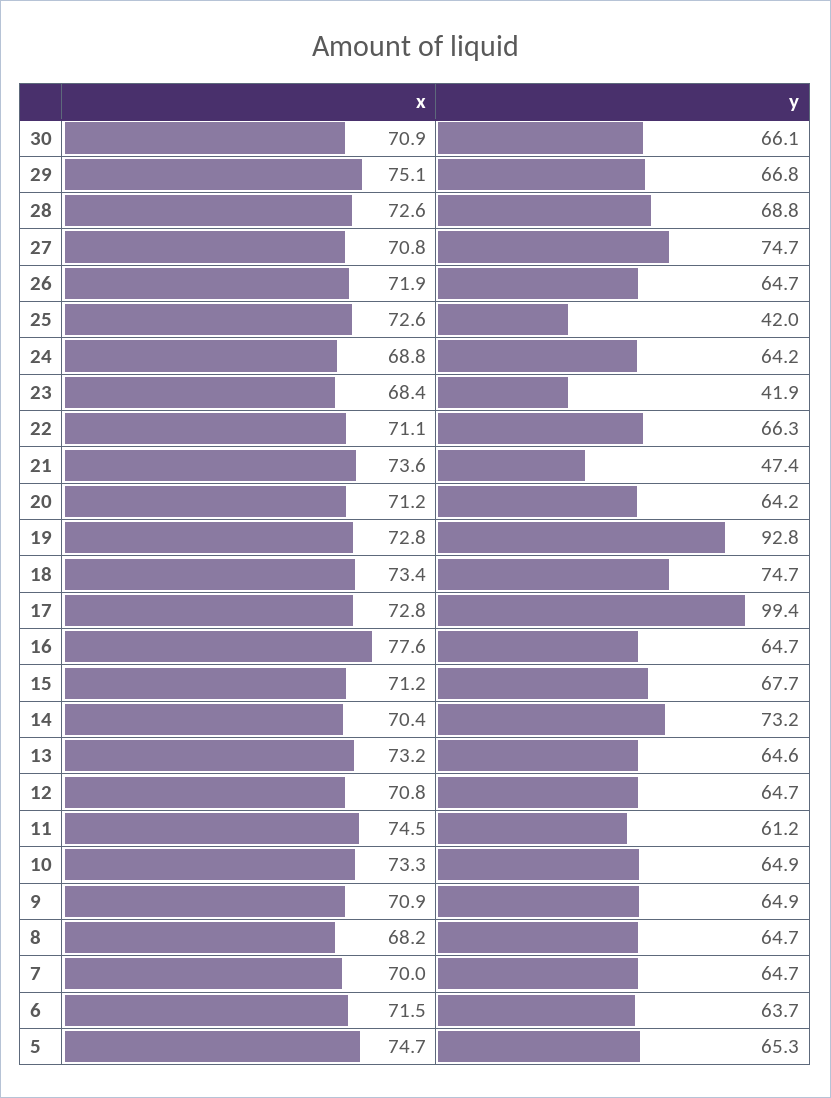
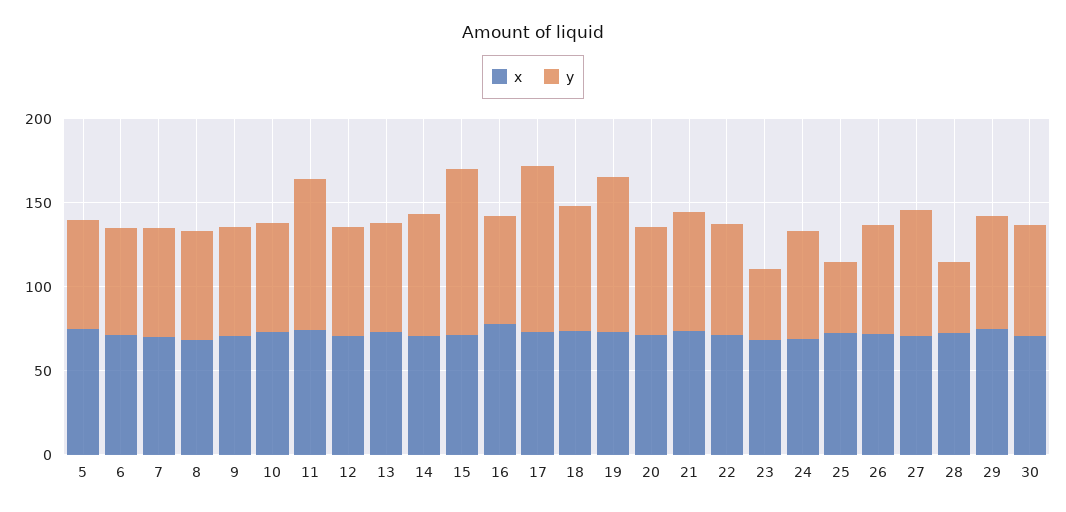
y, 28: 68.8 -> 40
y, 21: 47.4 -> 70
y, 15: 67.7 -> 100
y, 11: 61.2 -> 90

